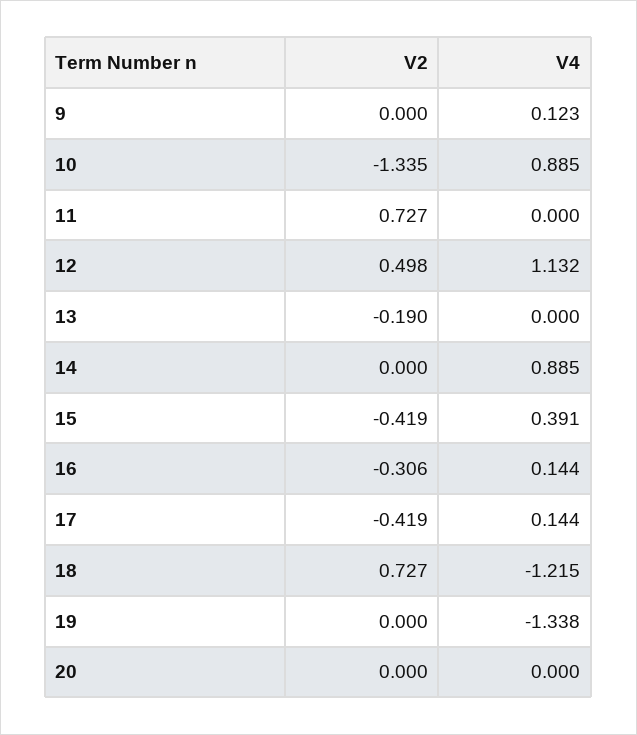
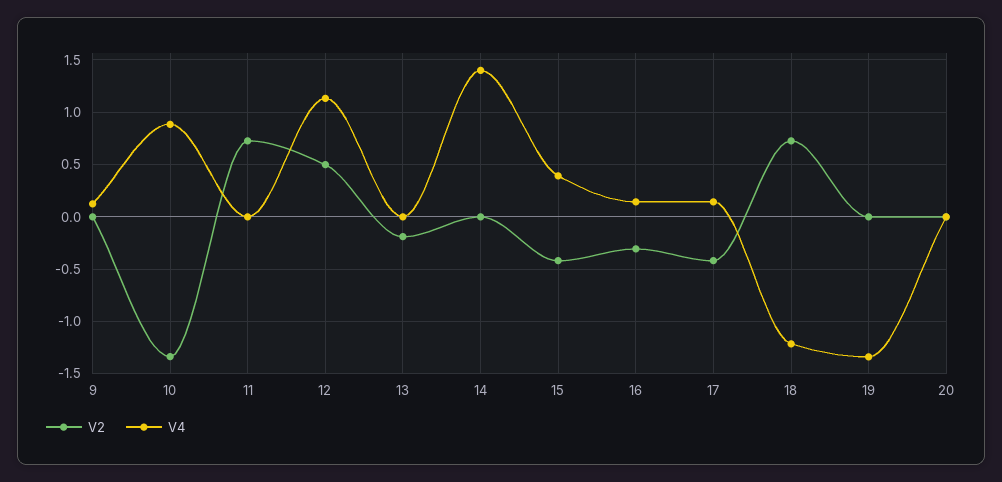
V4, 14: 0.885 -> 1.4

